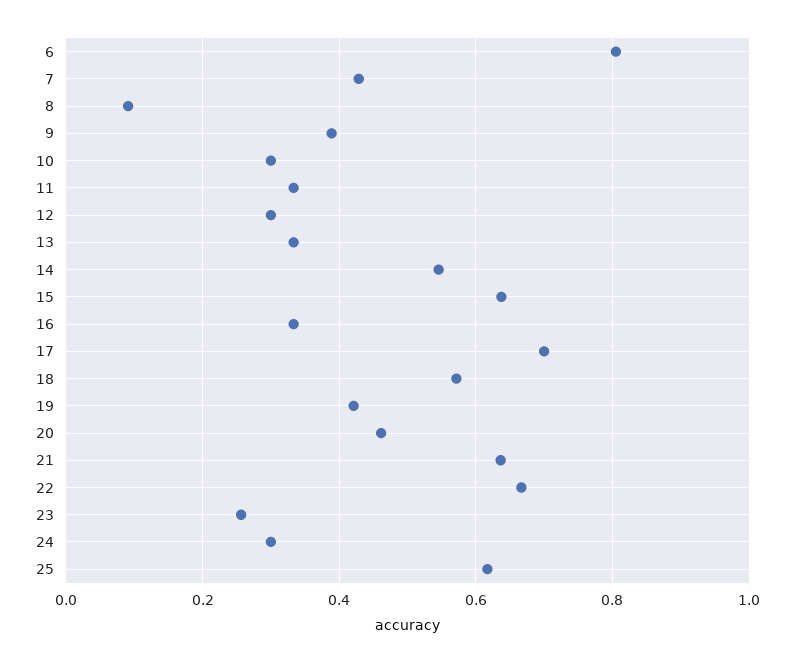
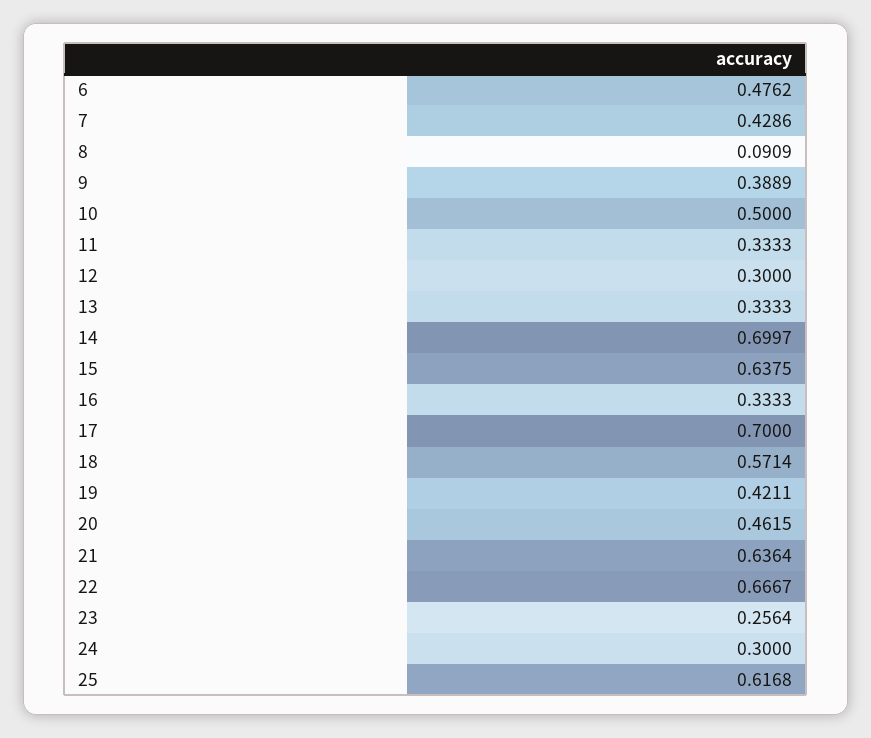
6: 0.8 -> 0.4762
10: 0.3 -> 0.5
14: 0.54 -> 0.6997

